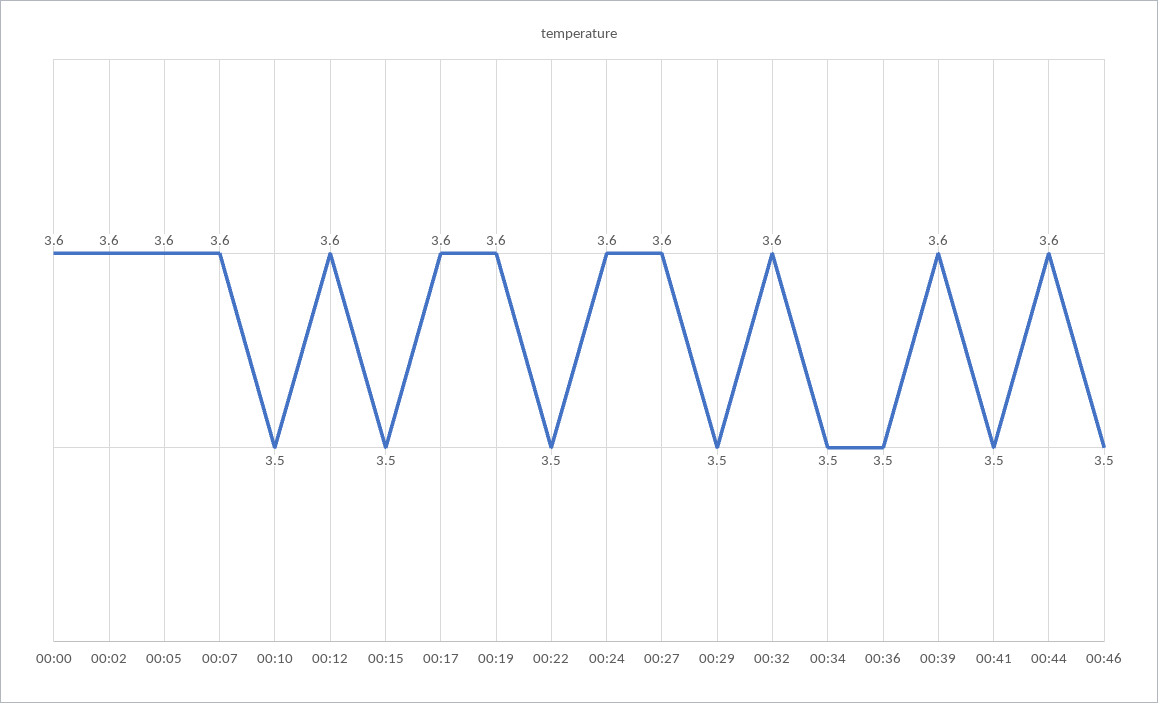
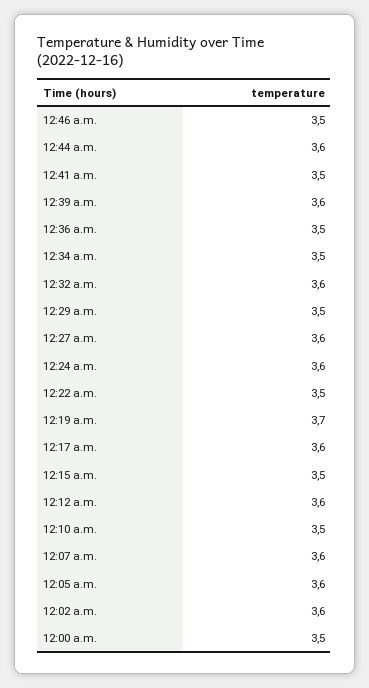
00:00: 3.6 -> 3.5
00:19: 3.6 -> 3.7

